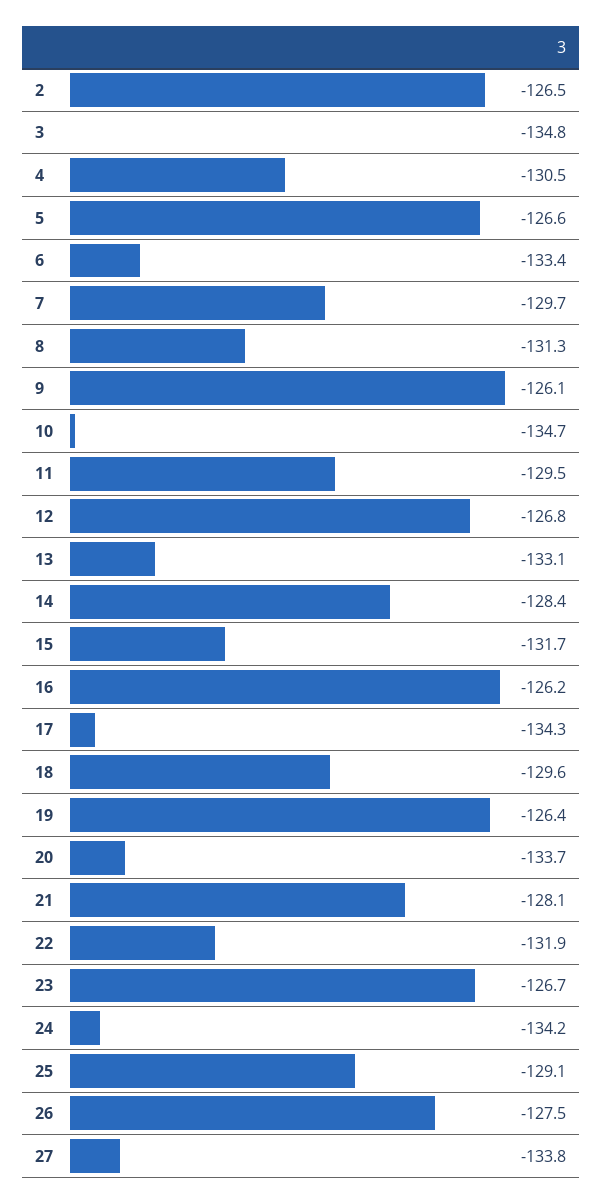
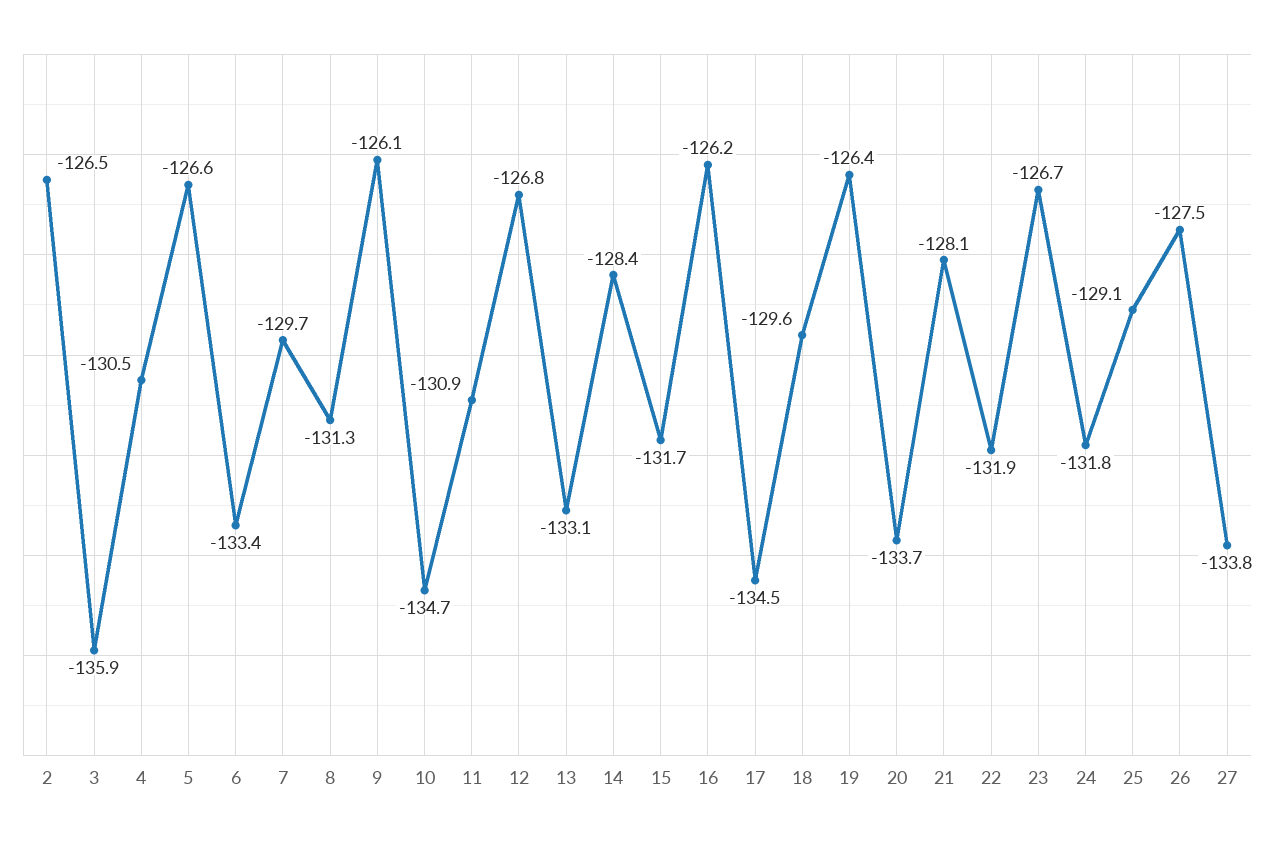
3: -134.8 -> -135.9
11: -129.5 -> -130.9
17: -134.3 -> -134.5
24: -134.2 -> -131.8

